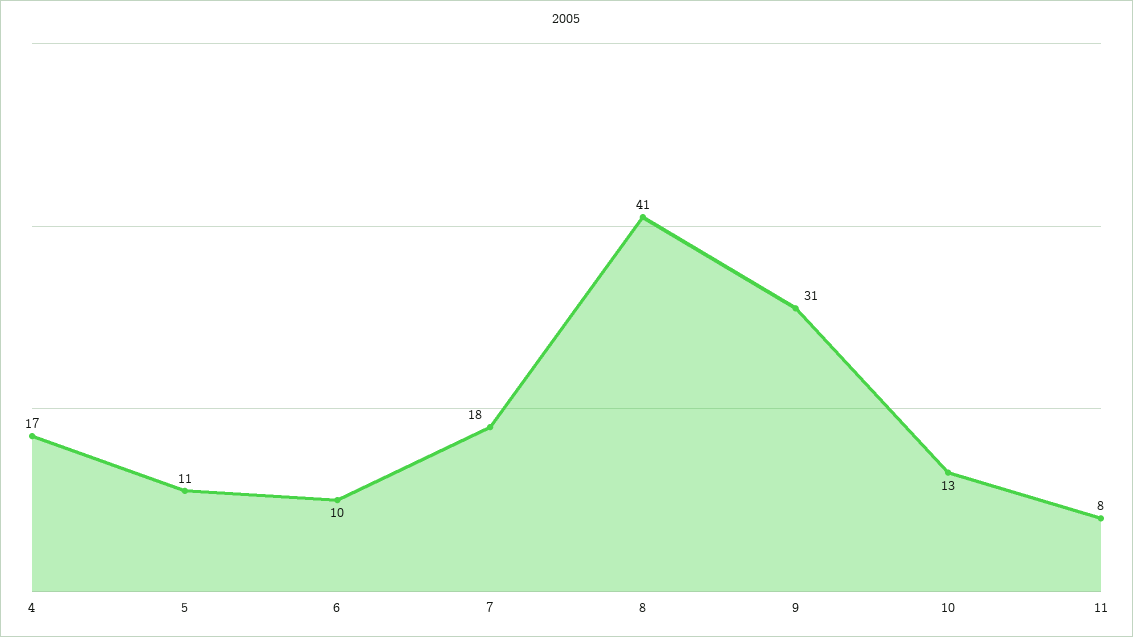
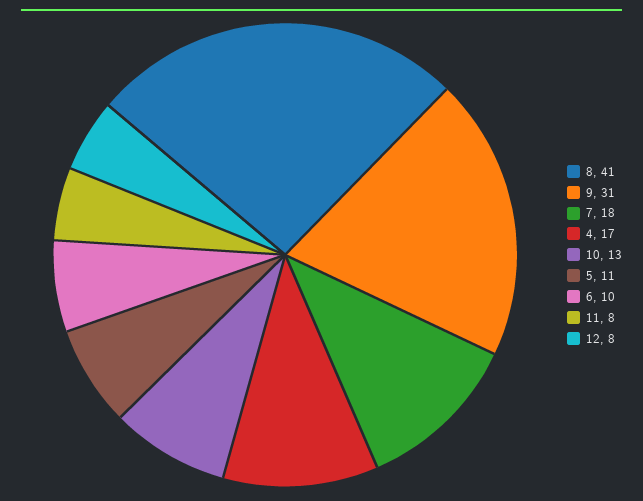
12: none -> 8

